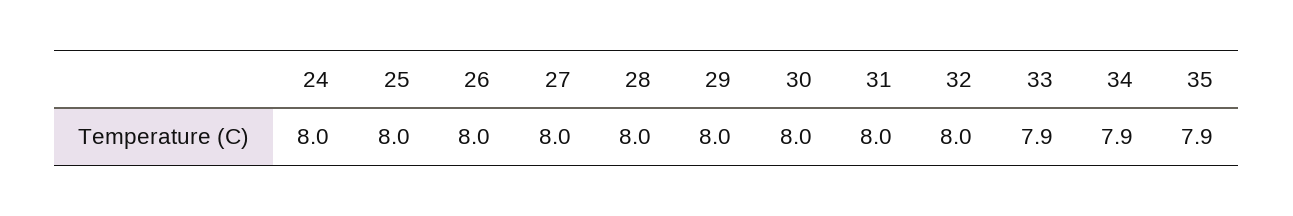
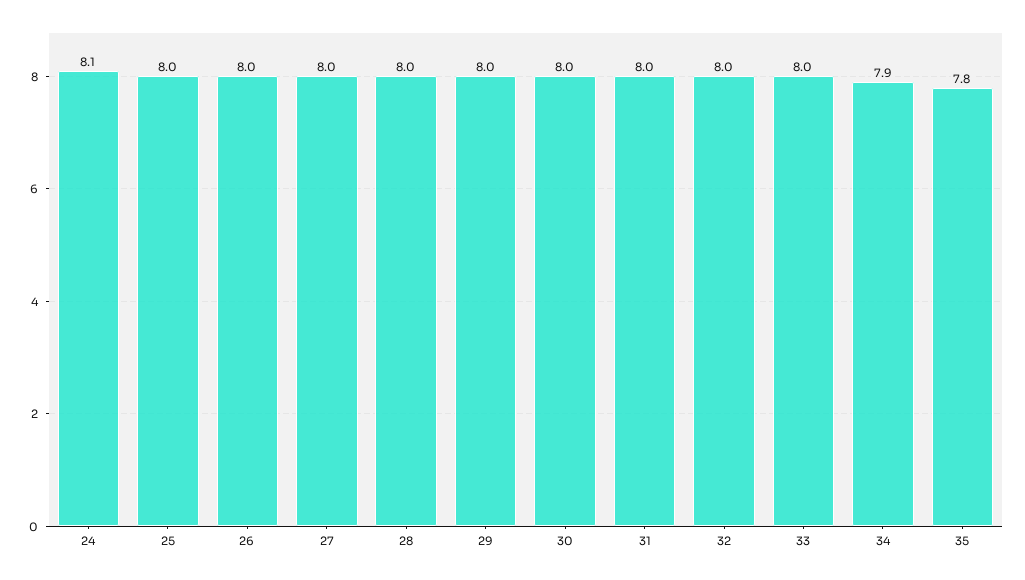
24: 8 -> 8.1
33: 7.9 -> 8
35: 7.9 -> 7.8

